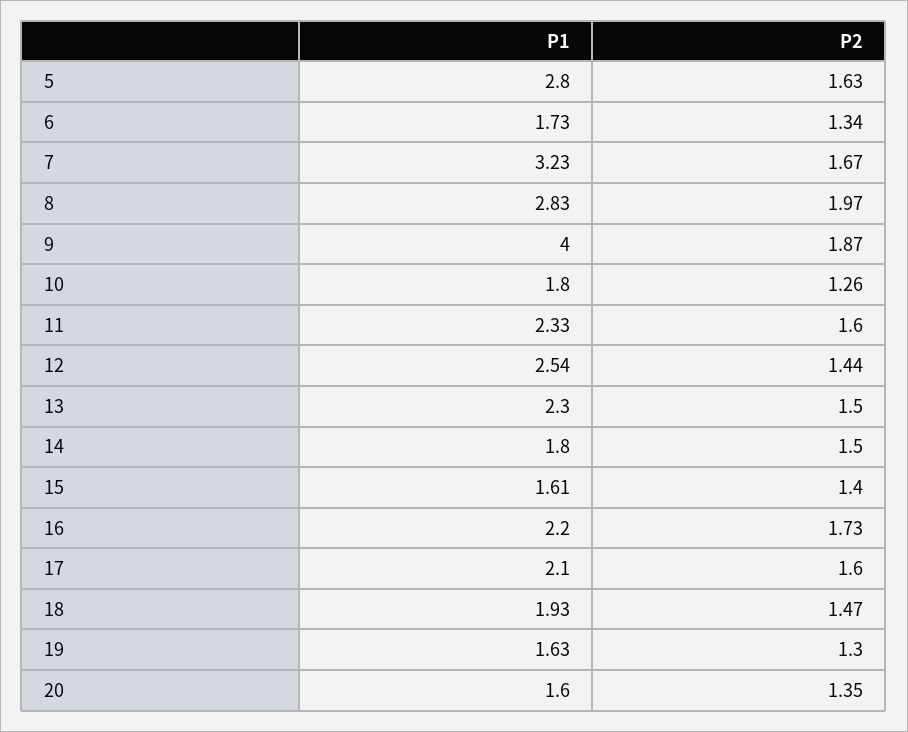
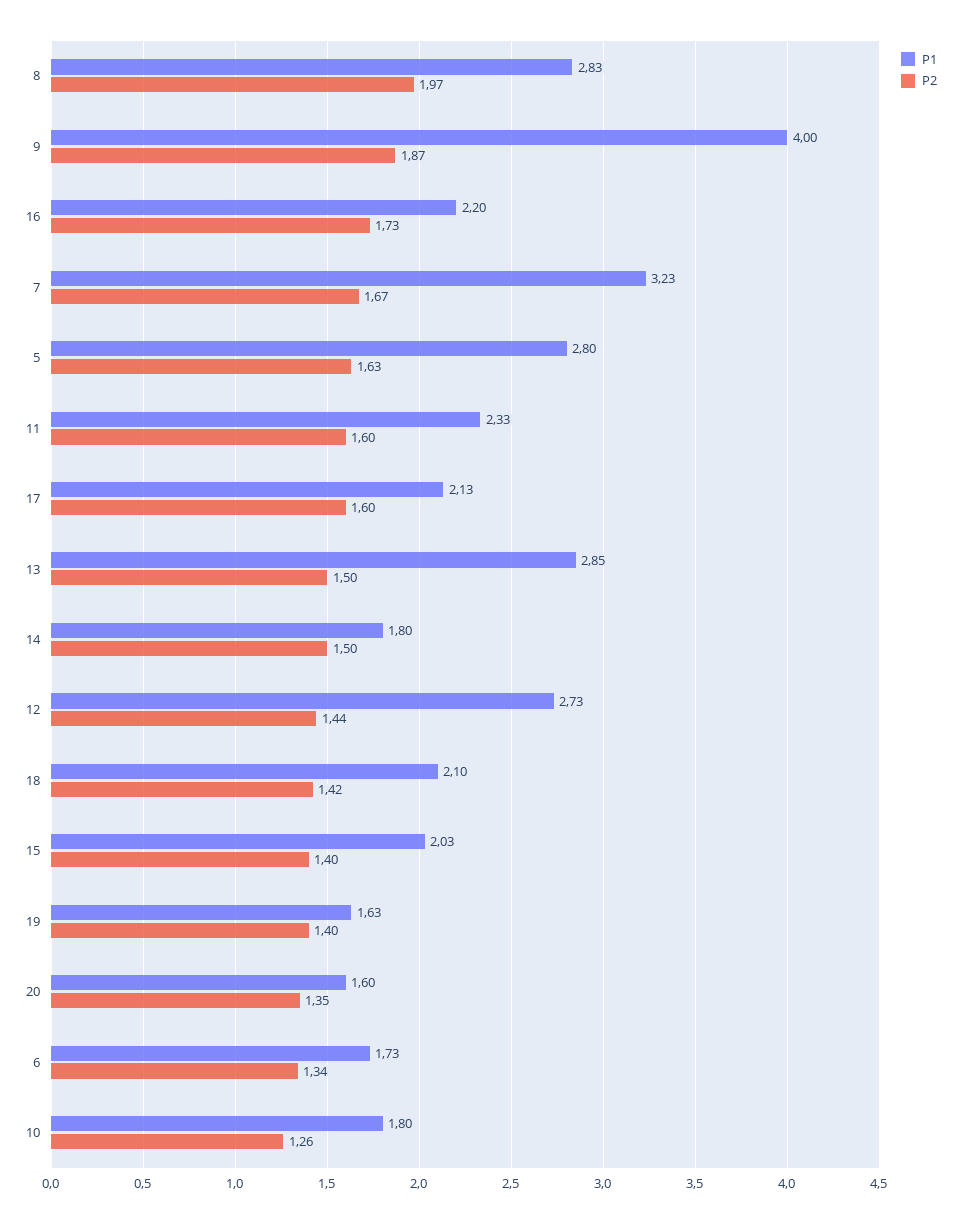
P1, 12: 2.54 -> 2.73
P1, 13: 2.3 -> 2.85
P1, 15: 1.61 -> 2.03
P1, 17: 2.1 -> 2.13
P1, 18: 1.93 -> 2.1
P2, 18: 1.47 -> 1.42
P2, 19: 1.3 -> 1.4

